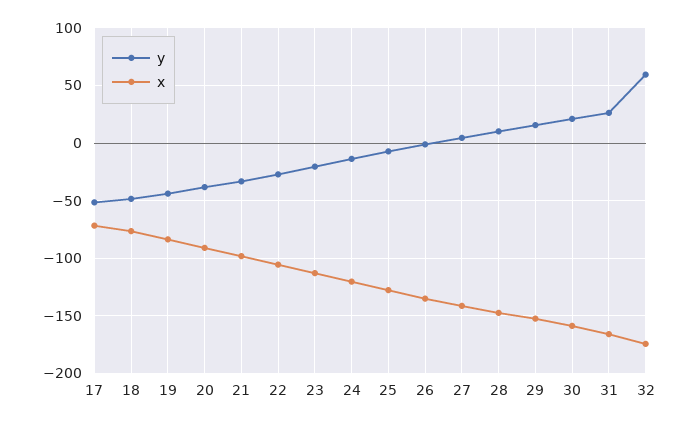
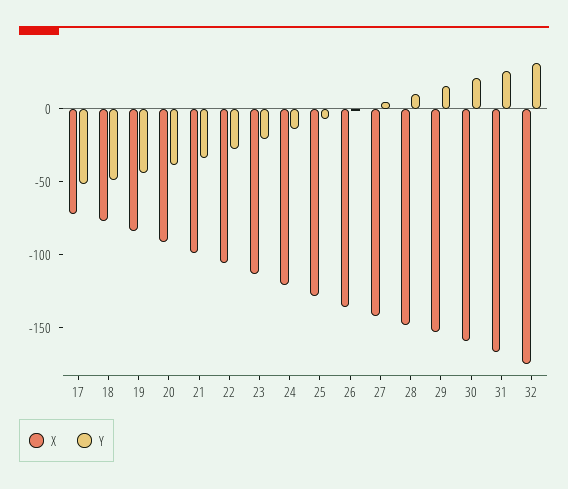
y, 32: 60 -> 30

